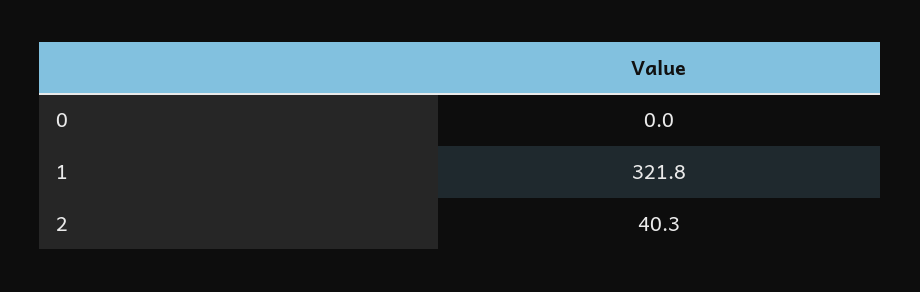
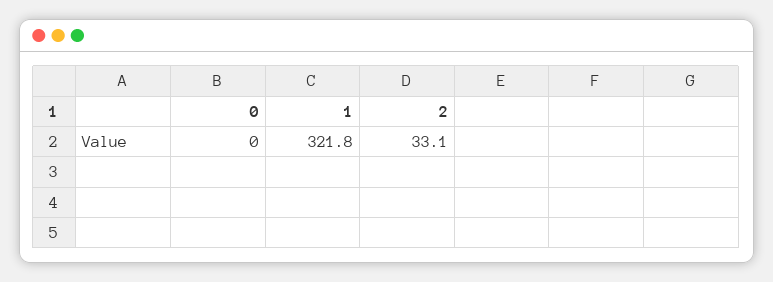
2: 40.3 -> 33.1

